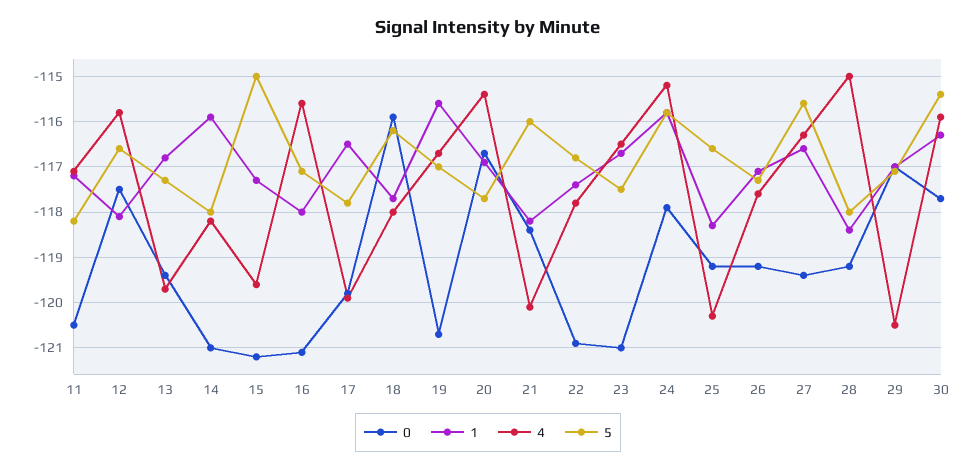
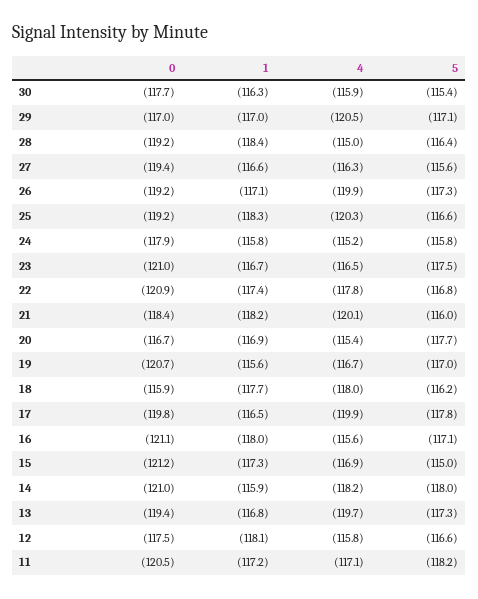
4, 15: -119.5 -> -116.9
4, 26: -117.5 -> -119.9
5, 28: -118 -> -116.4

